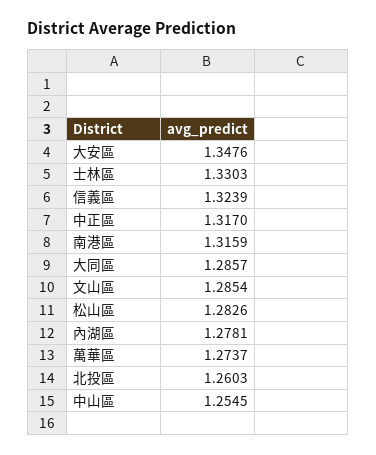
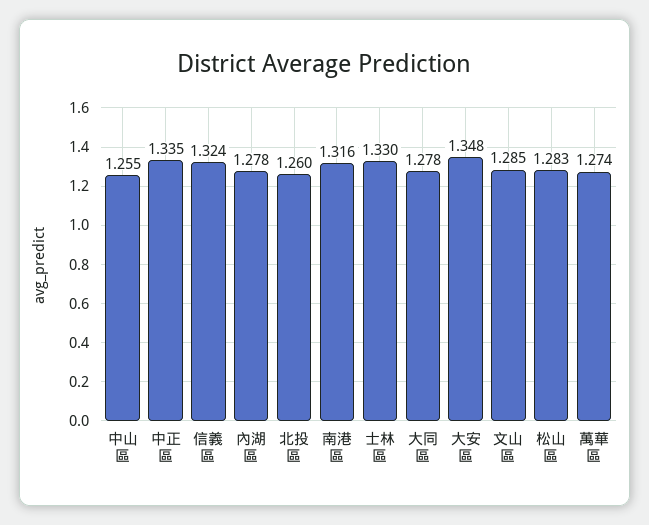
中正區: 1.317 -> 1.335
大同區: 1.2857 -> 1.278

